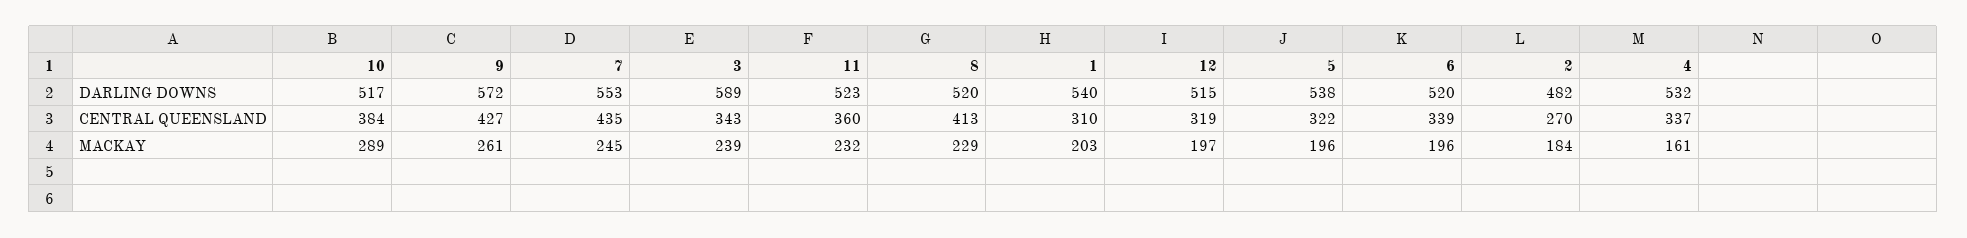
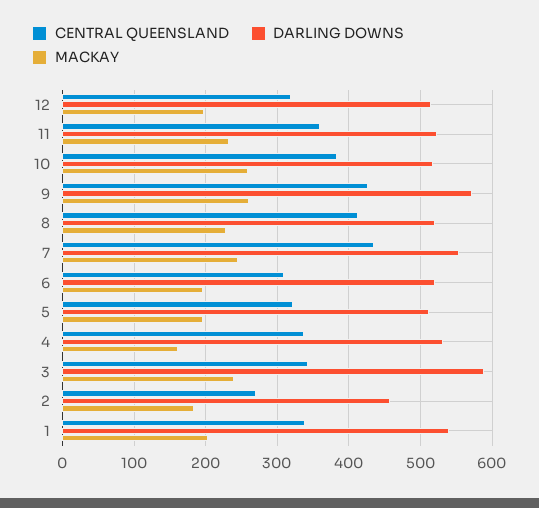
DARLING DOWNS, 5: 538 -> 510
DARLING DOWNS, 2: 482 -> 460
CENTRAL QUEENSLAND, 1: 310 -> 340
CENTRAL QUEENSLAND, 6: 339 -> 310
MACKAY, 10: 289 -> 260

